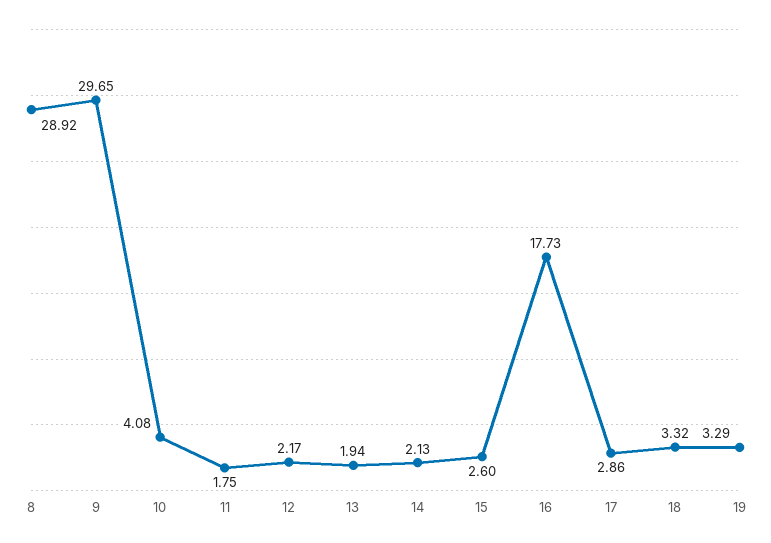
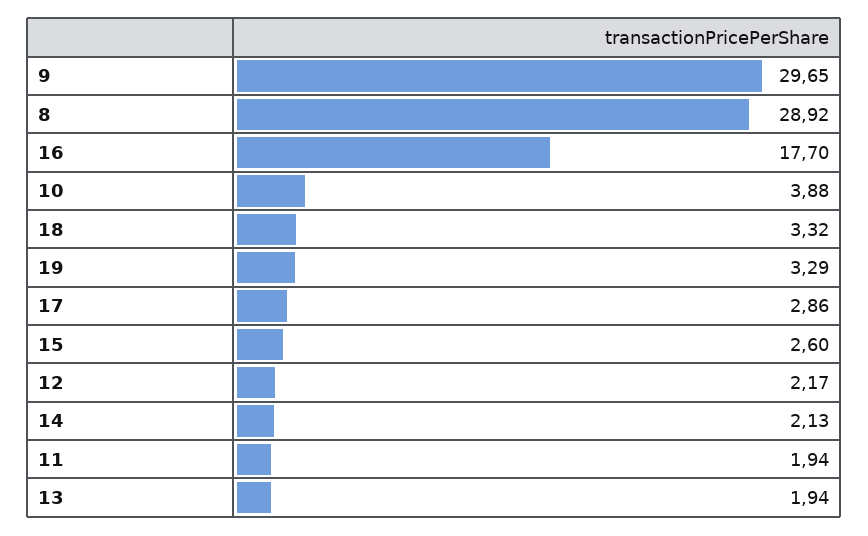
10: 4.08 -> 3.88
11: 1.75 -> 1.94
16: 17.73 -> 17.7

